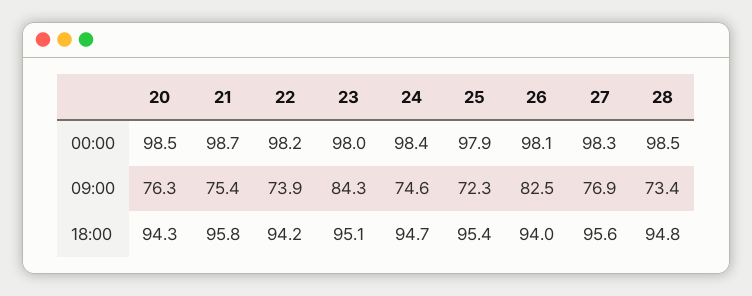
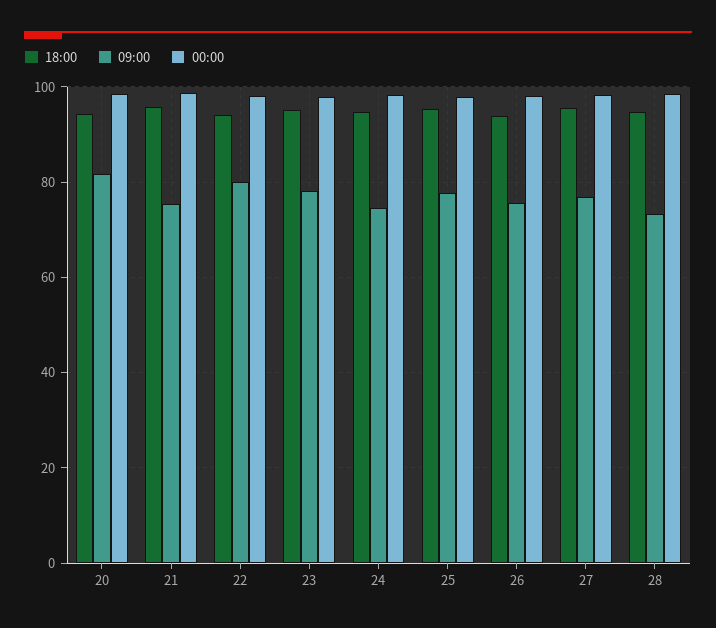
09:00, 20: 76.3 -> 82
09:00, 22: 73.9 -> 80
09:00, 23: 84.3 -> 78
09:00, 25: 72.3 -> 78
09:00, 26: 82.5 -> 76

